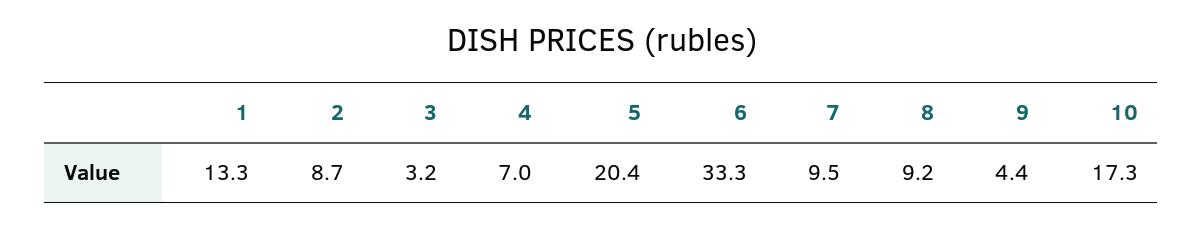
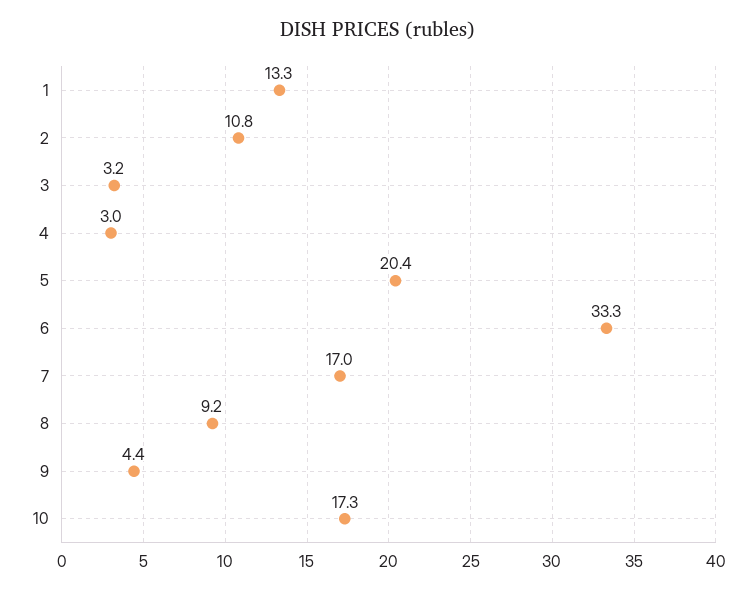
2: 8.7 -> 10.8
4: 7 -> 3
7: 9.5 -> 17

